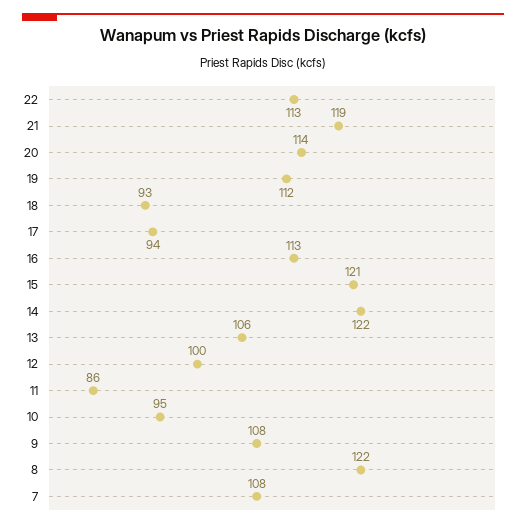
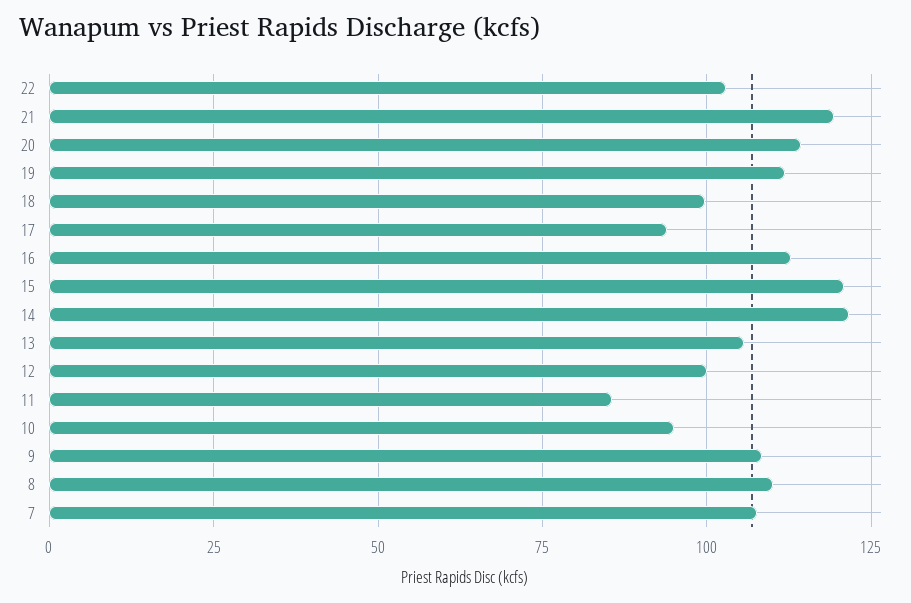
22: 113 -> 102.5
18: 93 -> 100
8: 122 -> 110

